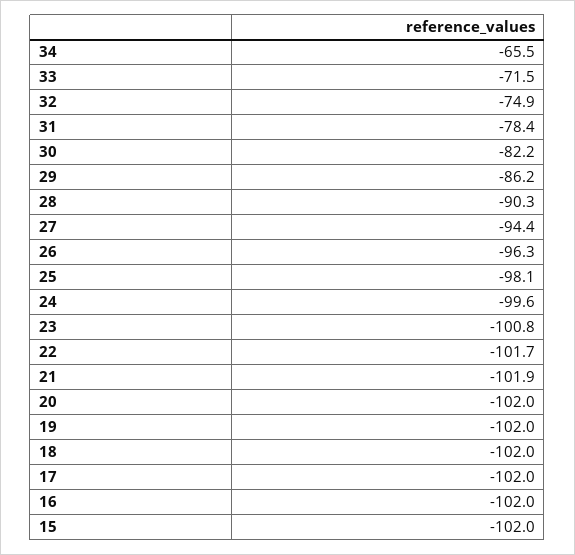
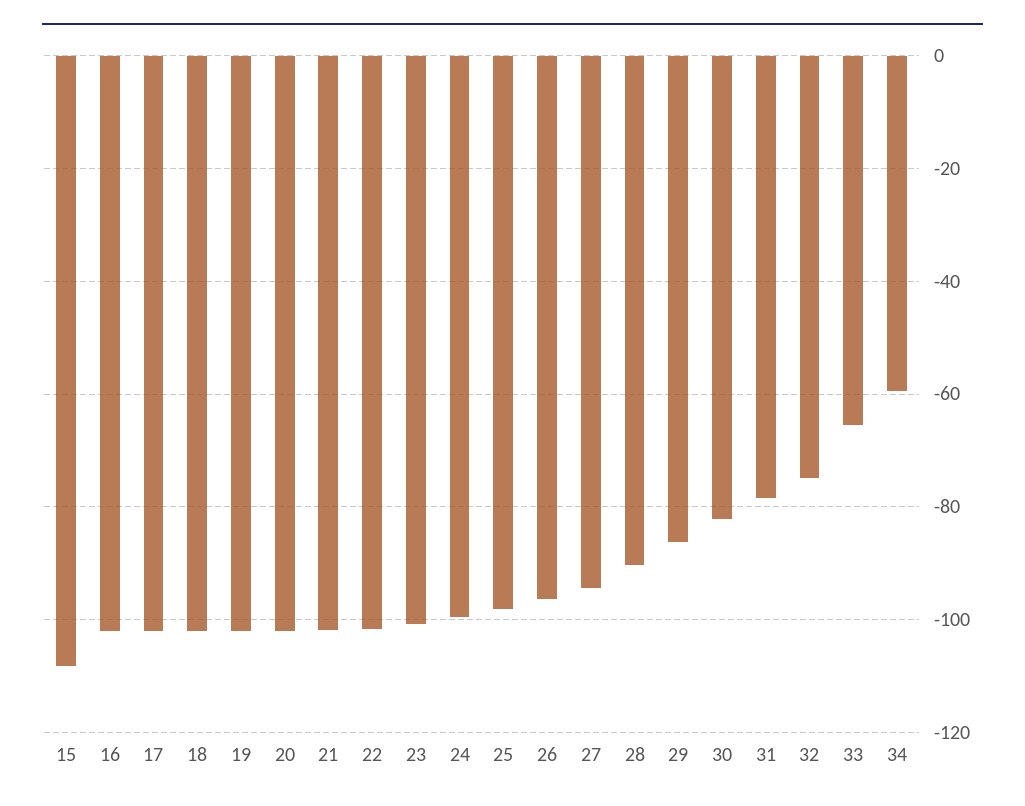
34: -65.5 -> -60
33: -71.5 -> -66
15: -102 -> -108

